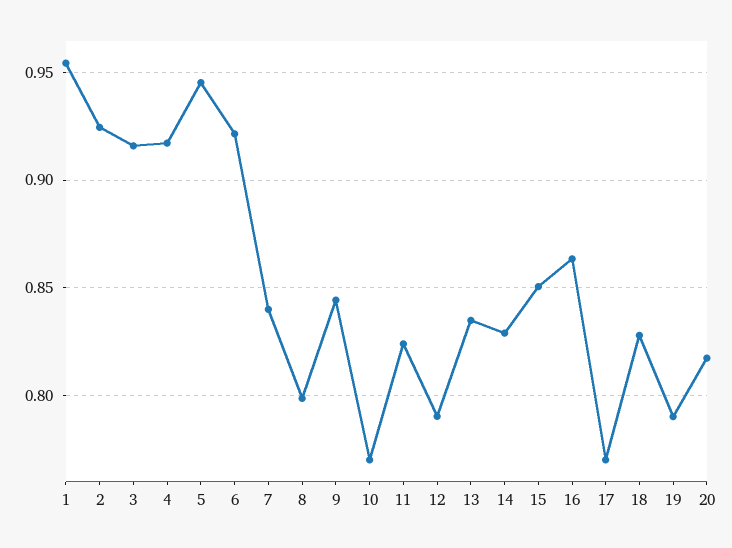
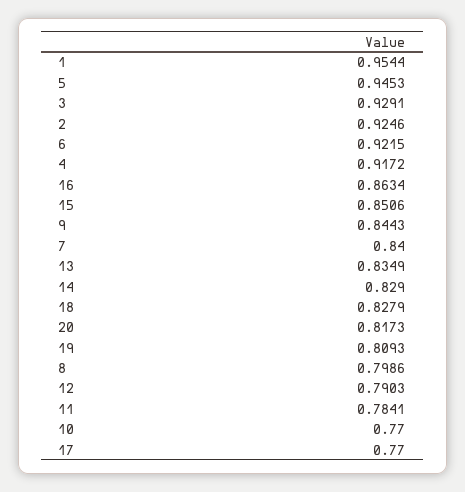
3: 0.915 -> 0.9291
11: 0.825 -> 0.7841
19: 0.79 -> 0.8093

